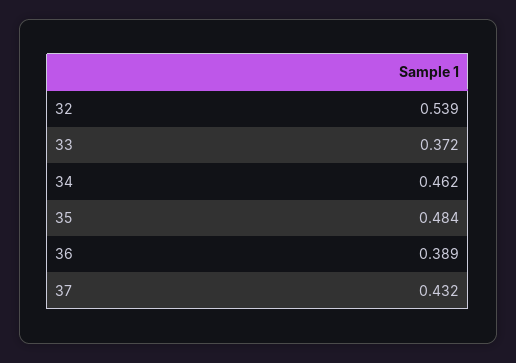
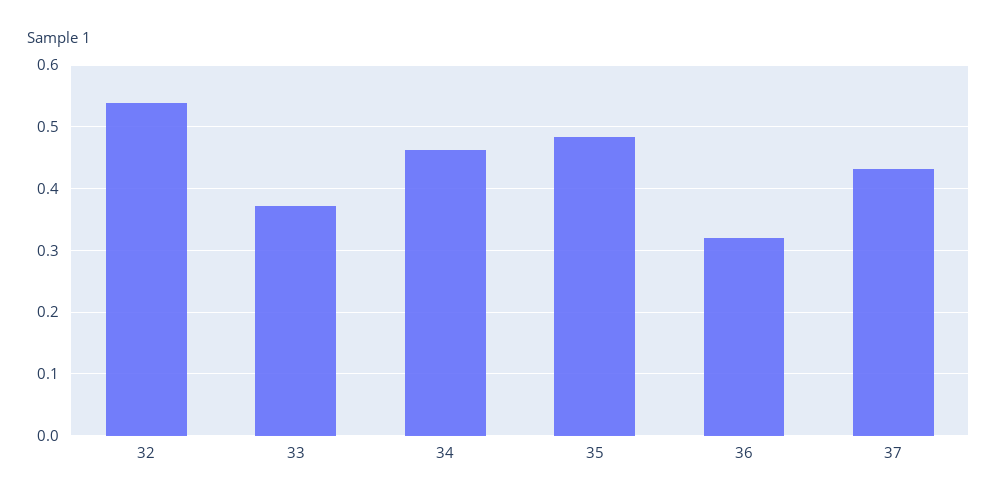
36: 0.389 -> 0.32

